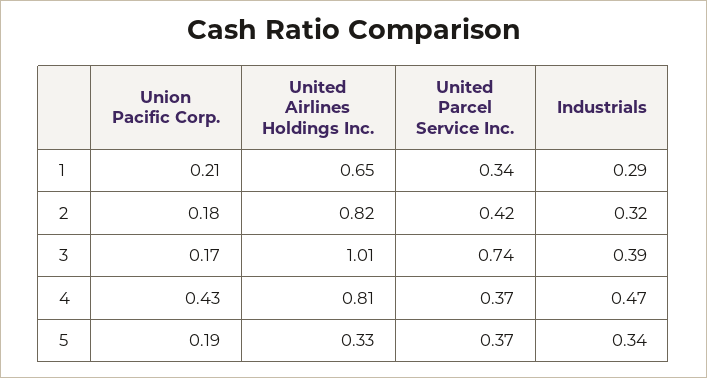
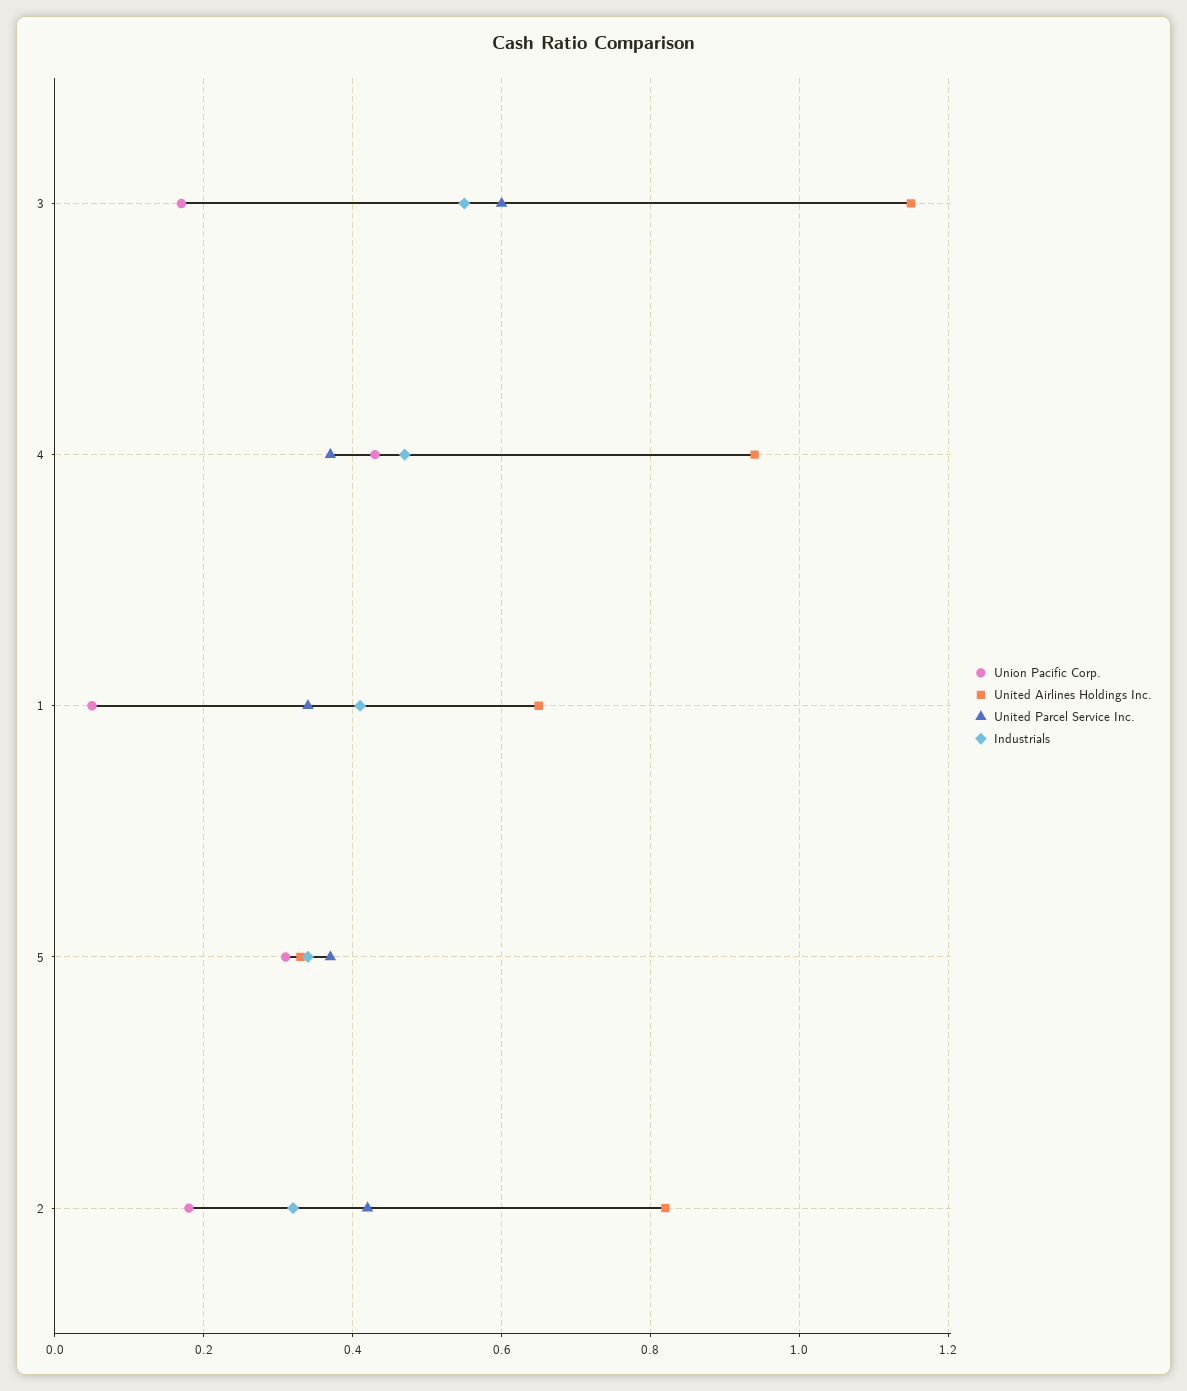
Union Pacific Corp., 1: 0.21 -> 0.05
Industrials, 1: 0.29 -> 0.4
United Airlines Holdings Inc., 3: 1.01 -> 1.15
United Parcel Service Inc., 3: 0.74 -> 0.6
Industrials, 3: 0.39 -> 0.55
United Airlines Holdings Inc., 4: 0.81 -> 0.95
Union Pacific Corp., 5: 0.19 -> 0.3

